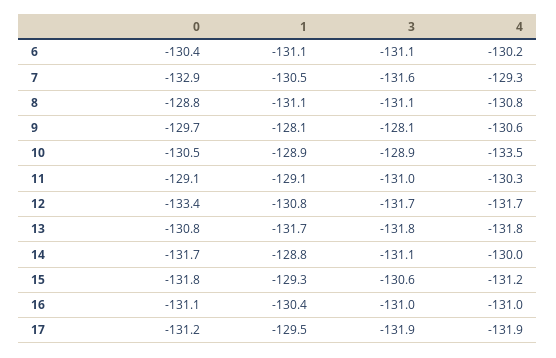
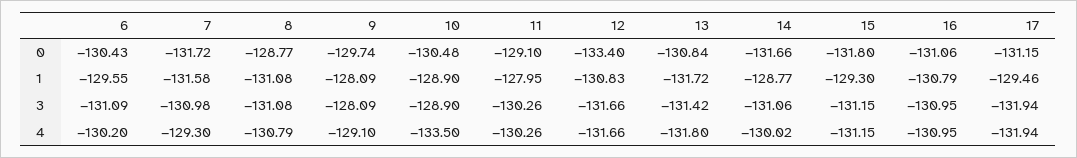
1, 6: -131.1 -> -129.55
0, 7: -132.9 -> -131.72
1, 7: -130.5 -> -131.58
3, 7: -131.6 -> -130.98
4, 9: -130.6 -> -129.1
1, 11: -129.1 -> -127.95
3, 11: -131 -> -130.26
3, 13: -131.8 -> -131.42
3, 15: -130.6 -> -131.15
1, 16: -130.4 -> -130.79

